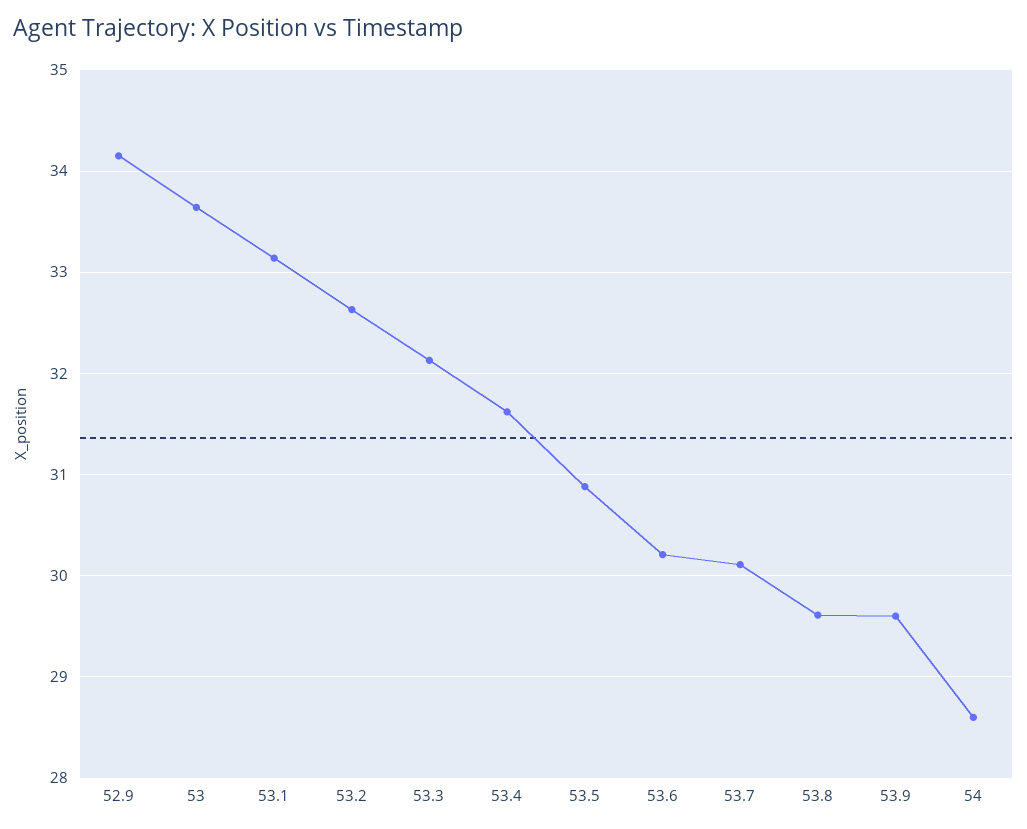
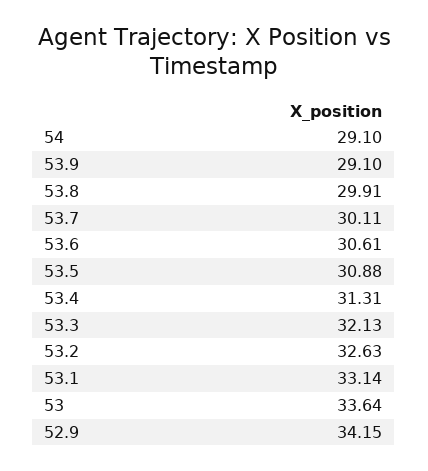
53.4: 31.6 -> 31.31
53.6: 30.2 -> 30.61
53.8: 29.6 -> 29.91
53.9: 29.6 -> 29.1
54: 28.6 -> 29.1

